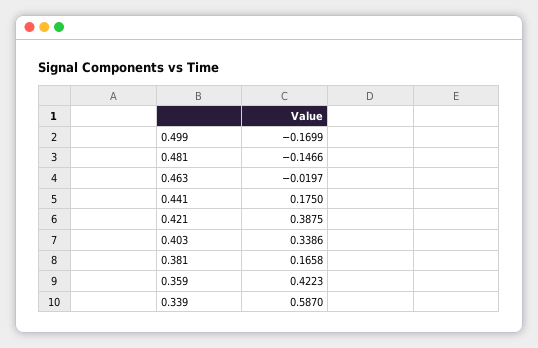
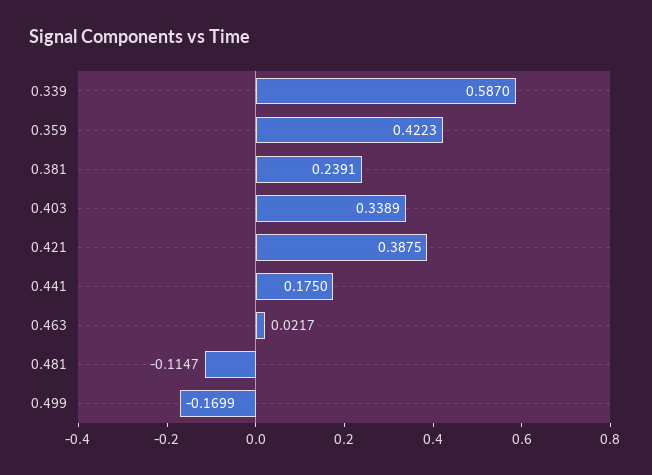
0.481: -0.1466 -> -0.1147
0.463: -0.0197 -> 0.0217
0.403: 0.3386 -> 0.3389
0.381: 0.1658 -> 0.2391

